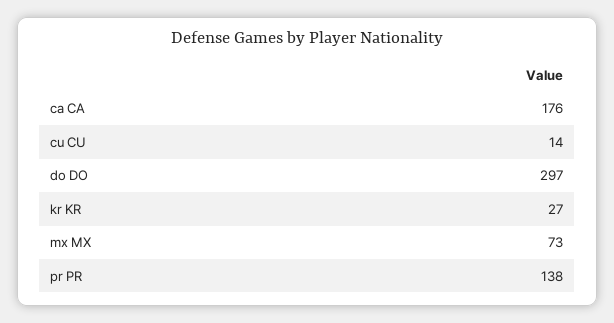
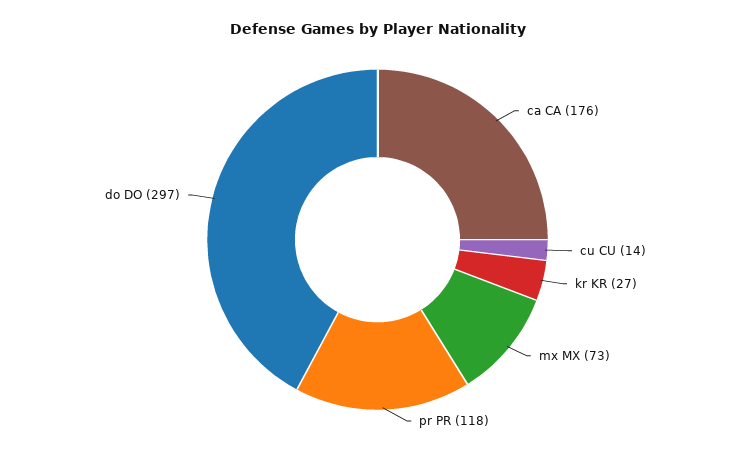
pr PR: 138 -> 118

